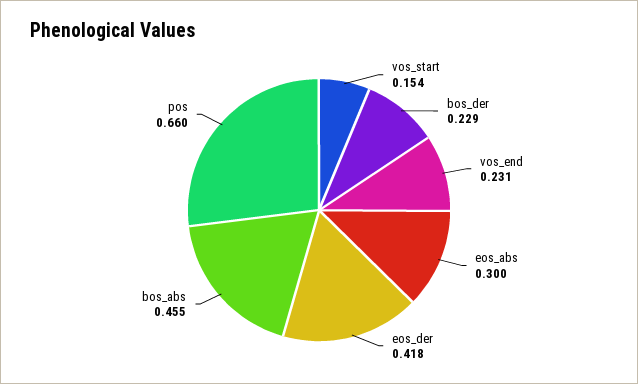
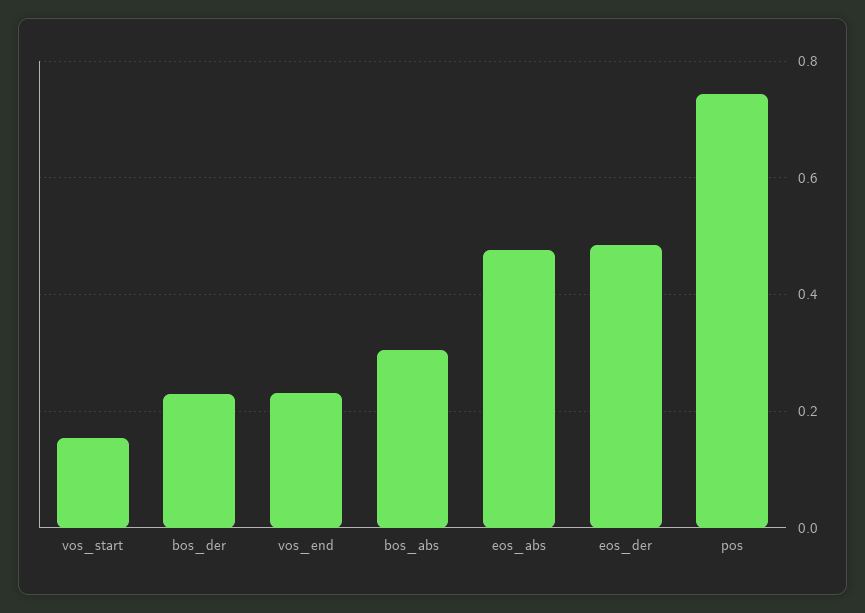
eos_abs: 0.3 -> 0.48
eos_der: 0.418 -> 0.48
bos_abs: 0.455 -> 0.3
pos: 0.66 -> 0.74

